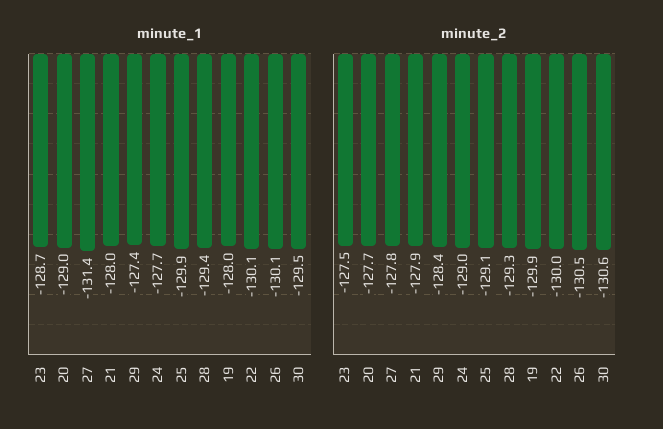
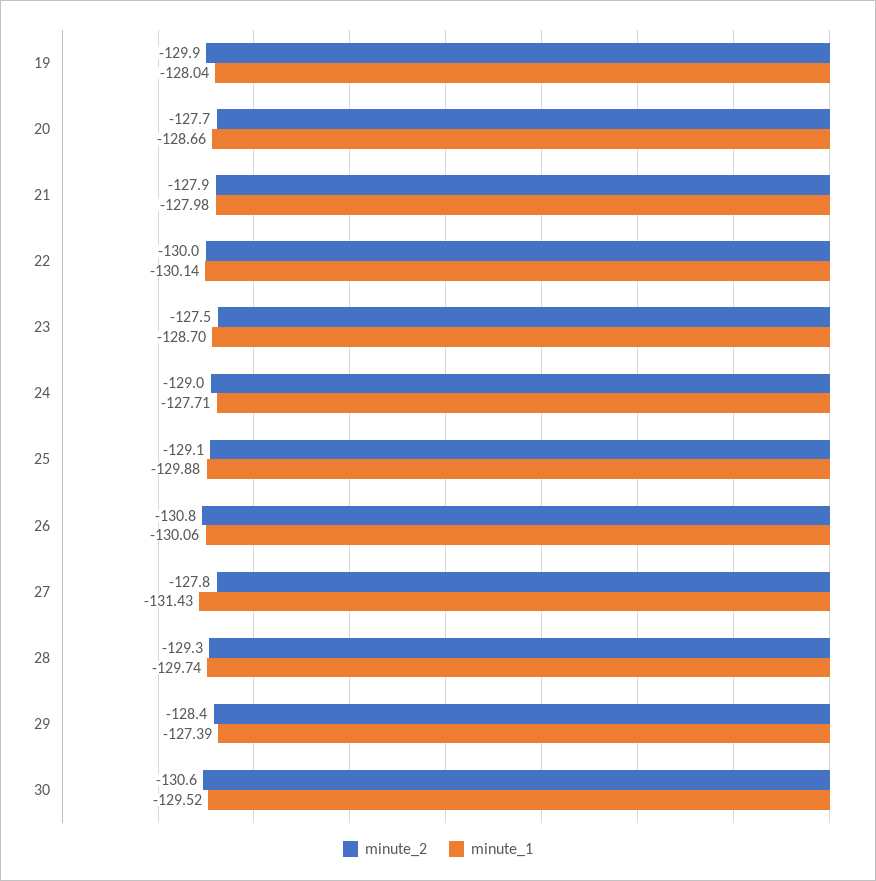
minute_1, 20: -129 -> -128.66
minute_1, 28: -129.4 -> -129.74
minute_2, 26: -130.5 -> -130.8

